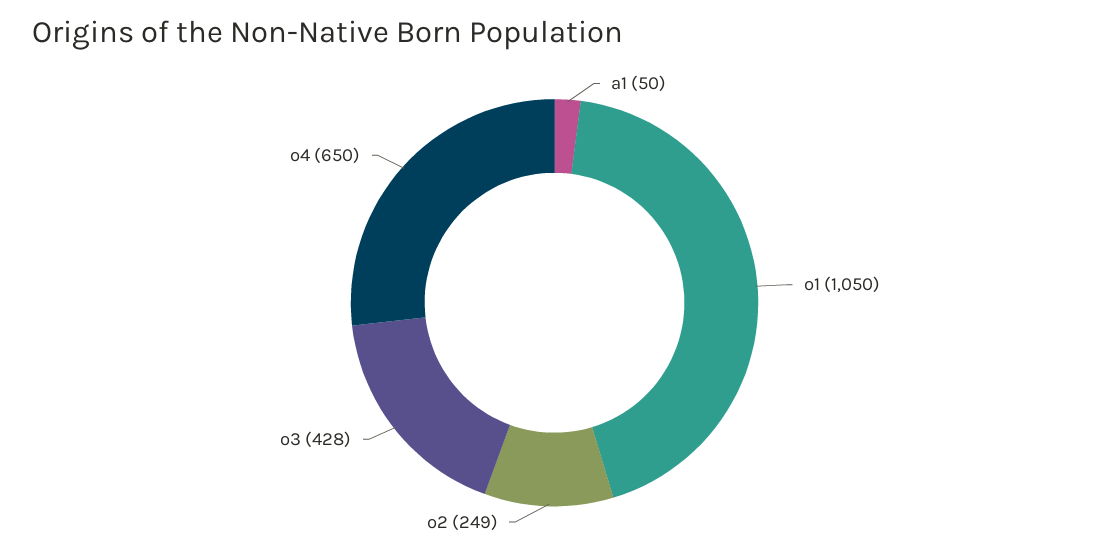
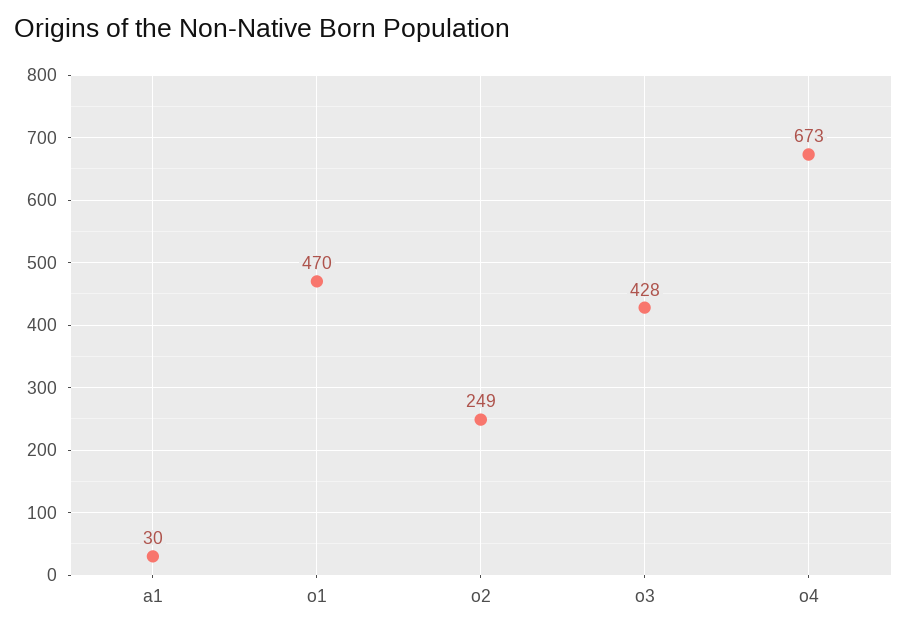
a1: 50 -> 30
o1: 1050 -> 470
o4: 650 -> 673

